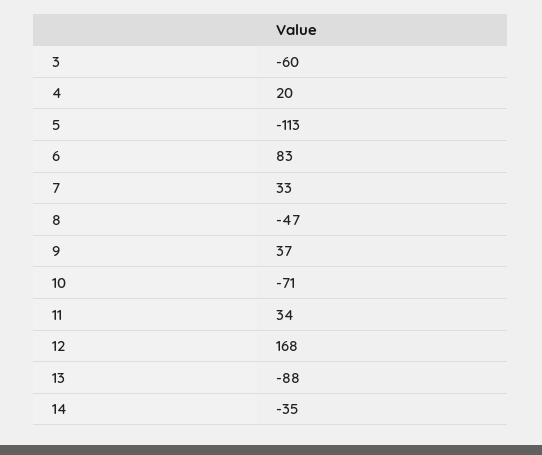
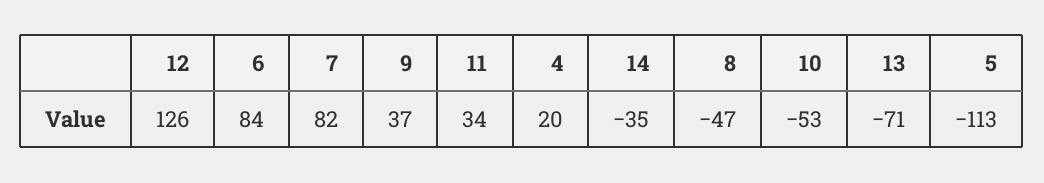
3: -60 -> none
6: 83 -> 84
7: 33 -> 82
10: -71 -> -53
12: 168 -> 126
13: -88 -> -71

